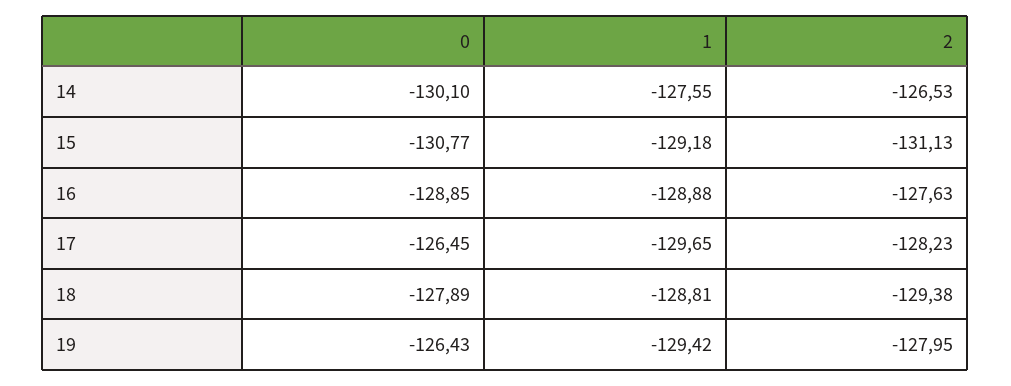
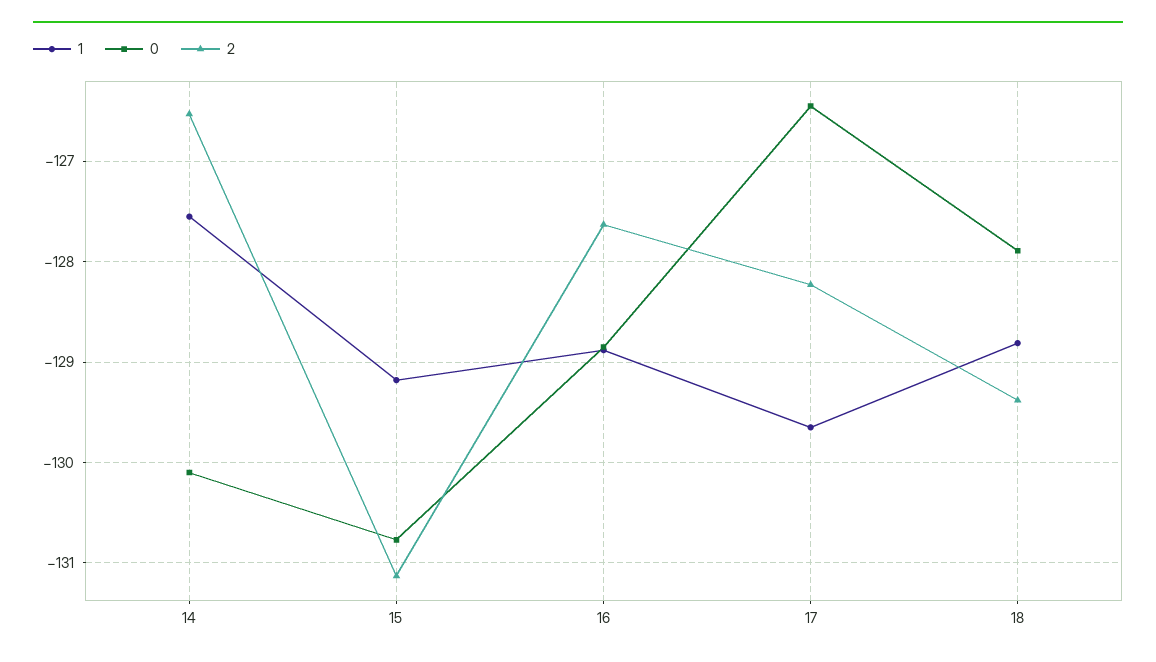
0, 19: -126.43 -> none
1, 19: -129.42 -> none
2, 19: -127.95 -> none

